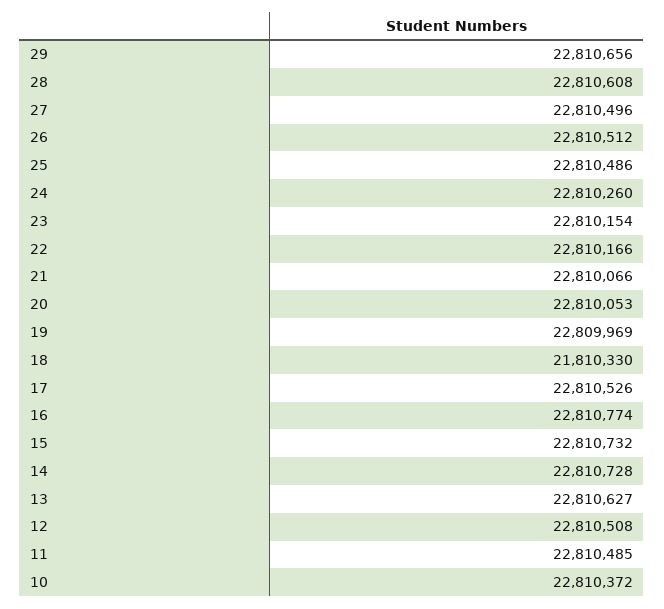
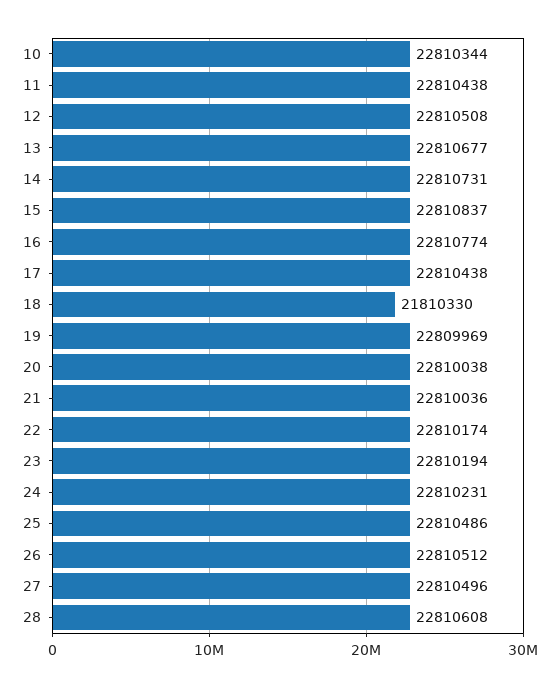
29: 22810656 -> none
24: 22810260 -> 22810231
23: 22810154 -> 22810194
22: 22810166 -> 22810174
21: 22810066 -> 22810036
20: 22810053 -> 22810038
17: 22810526 -> 22810438
15: 22810732 -> 22810837
14: 22810728 -> 22810731
13: 22810627 -> 22810677
11: 22810485 -> 22810438
10: 22810372 -> 22810344

